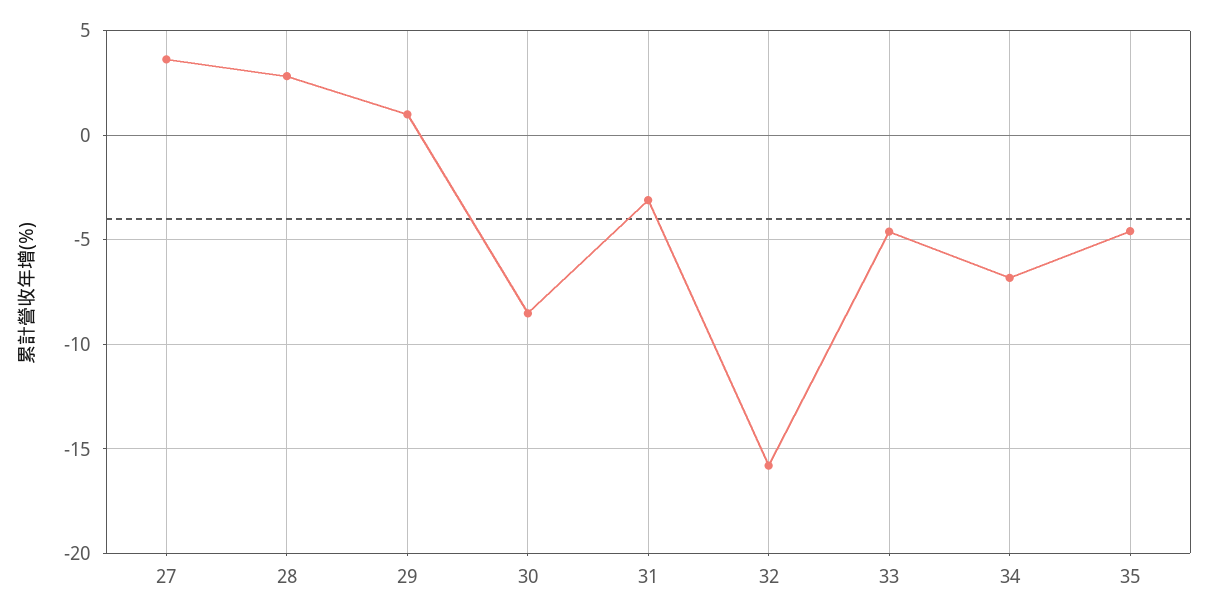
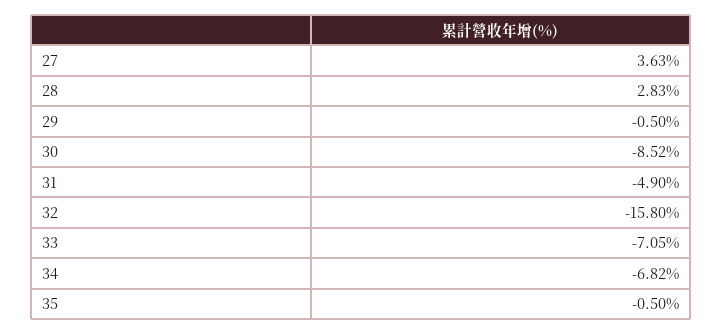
29: 1 -> -0.5
31: -3 -> -4.9
33: -4.5 -> -7.05
35: -4.5 -> -0.5

